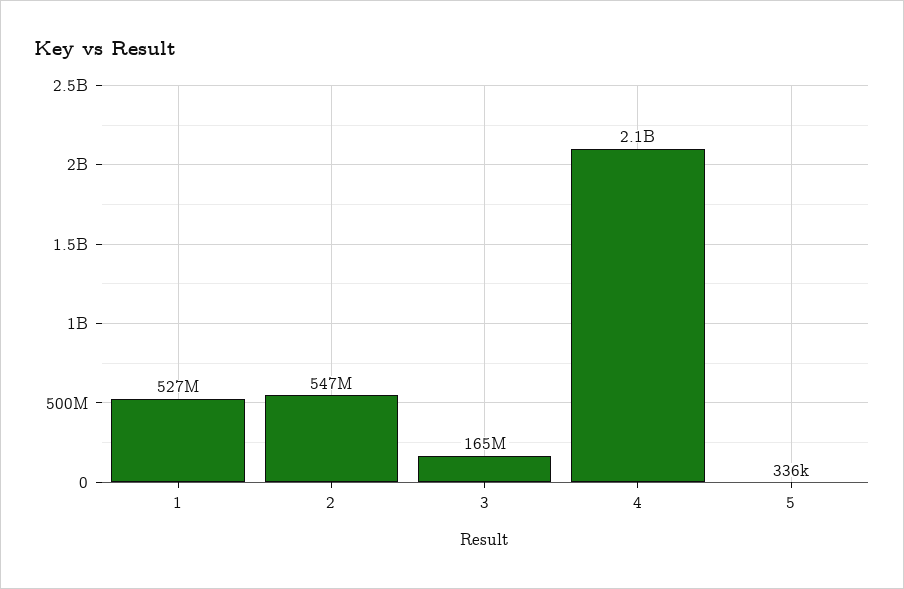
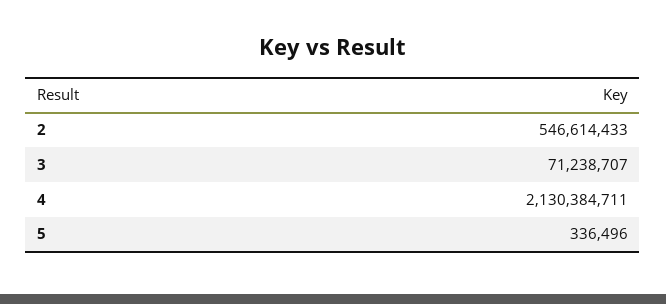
1: 527000000 -> none
3: 165000000 -> 71238707

